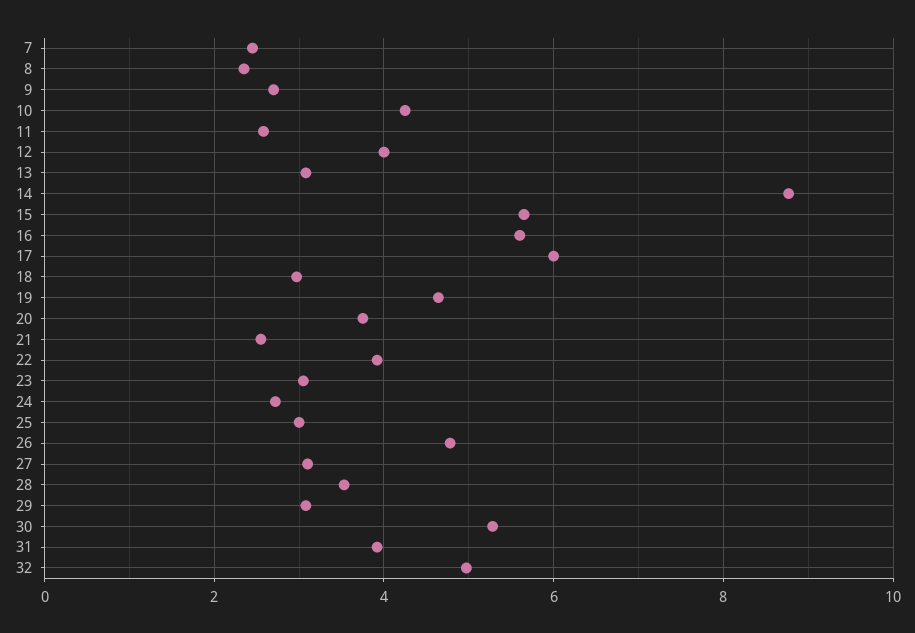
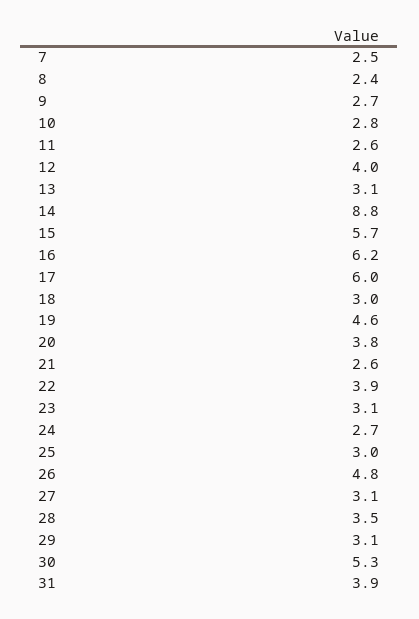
10: 4.2 -> 2.8
16: 5.6 -> 6.2
32: 5 -> none

